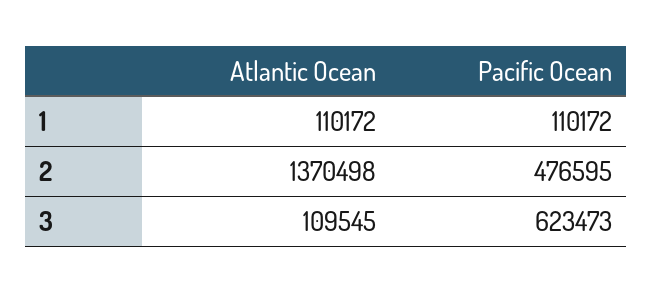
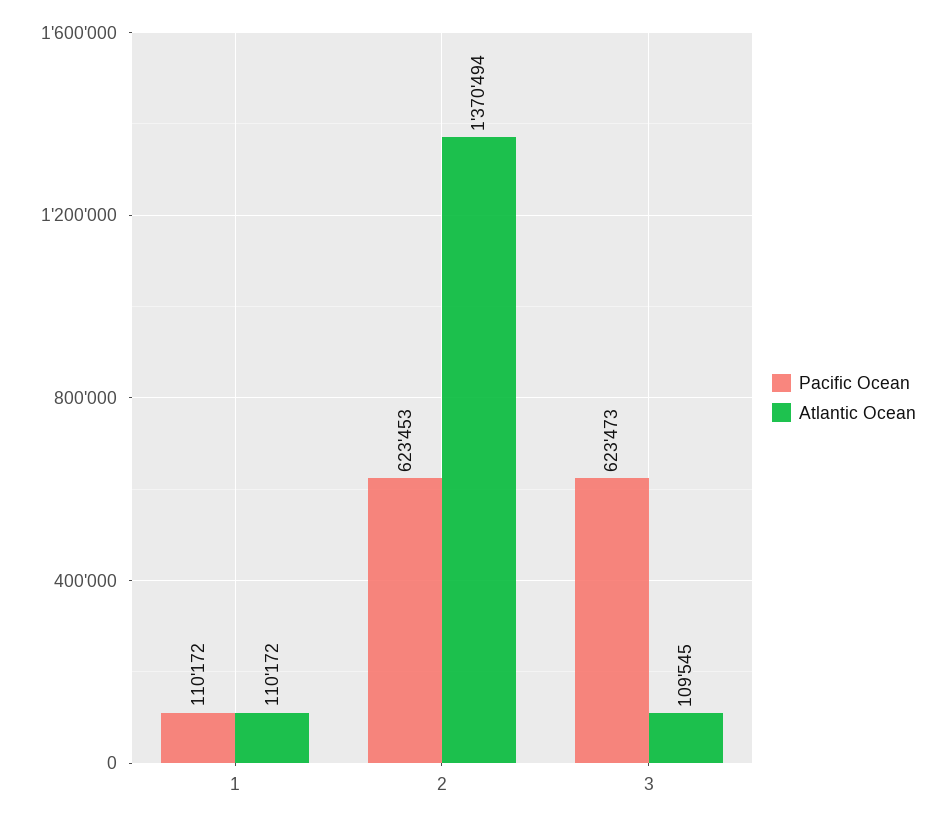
Atlantic Ocean, 2: 1370498 -> 1370494
Pacific Ocean, 2: 476595 -> 623453

